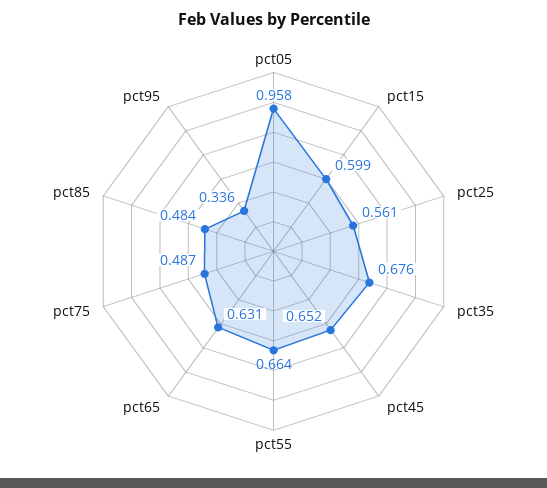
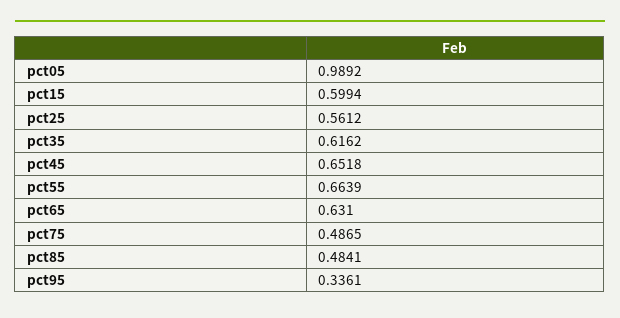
pct05: 0.958 -> 0.9892
pct35: 0.676 -> 0.6162

